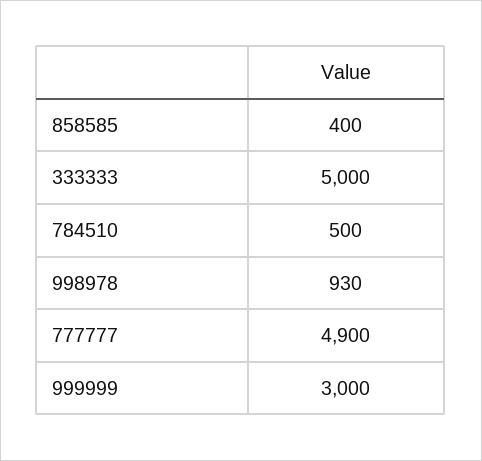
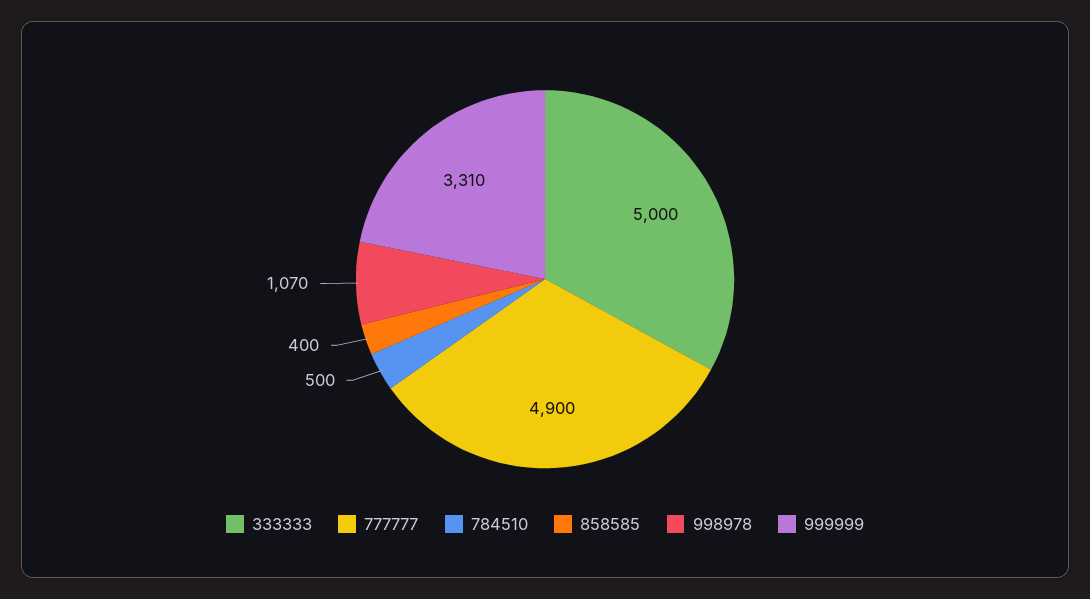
998978: 930 -> 1070
999999: 3000 -> 3310

